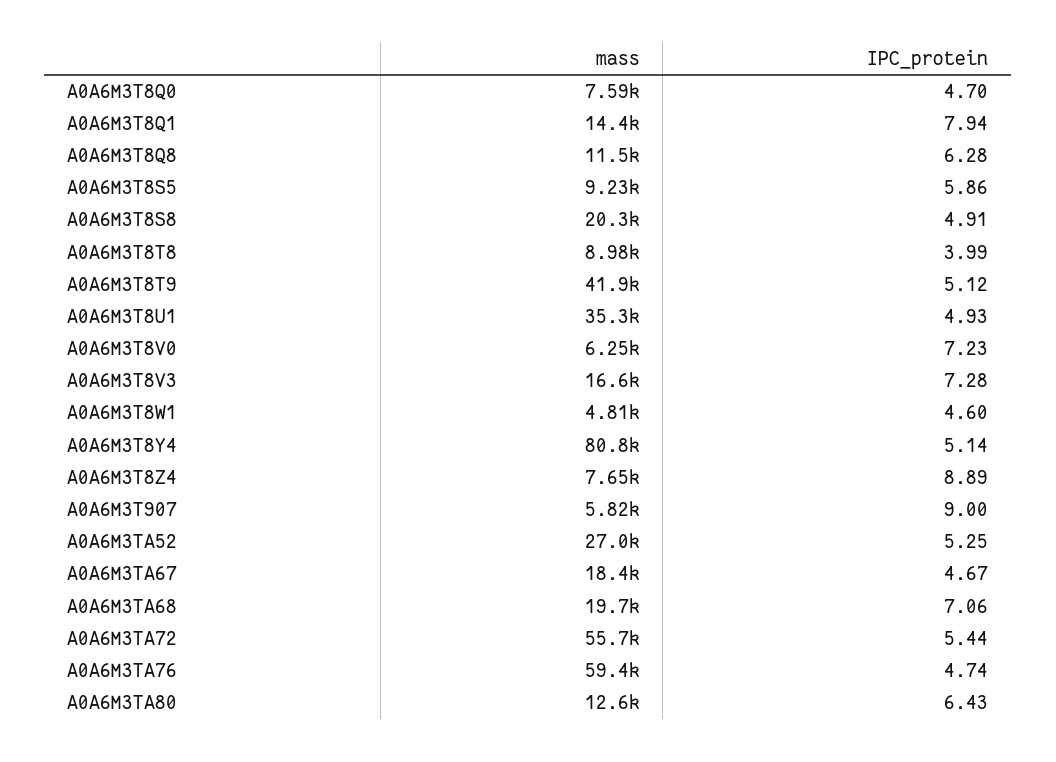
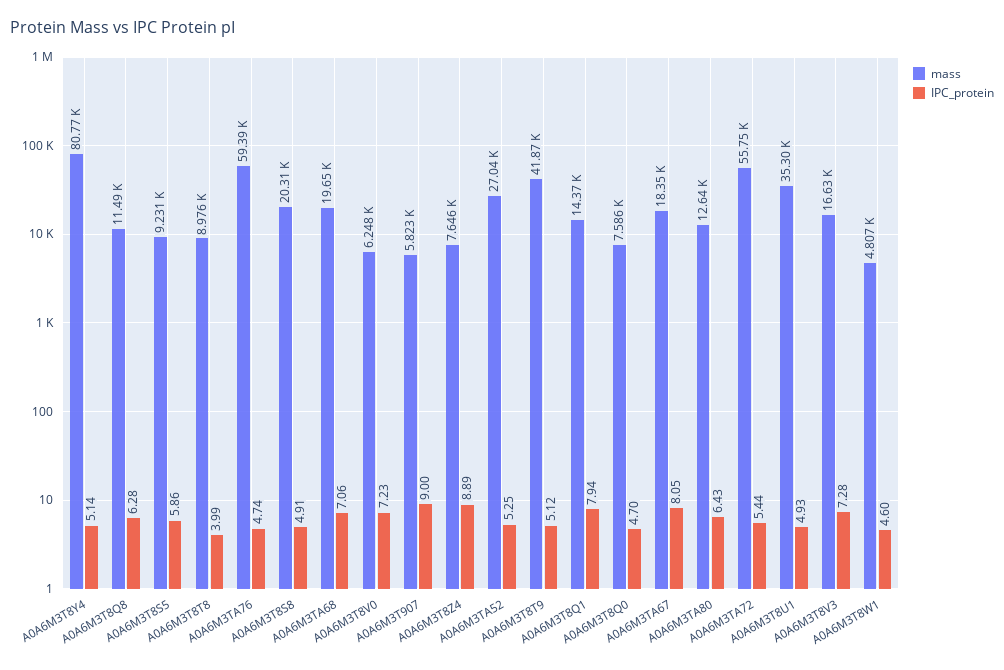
IPC_protein, A0A6M3TA67: 4.67 -> 8.05

